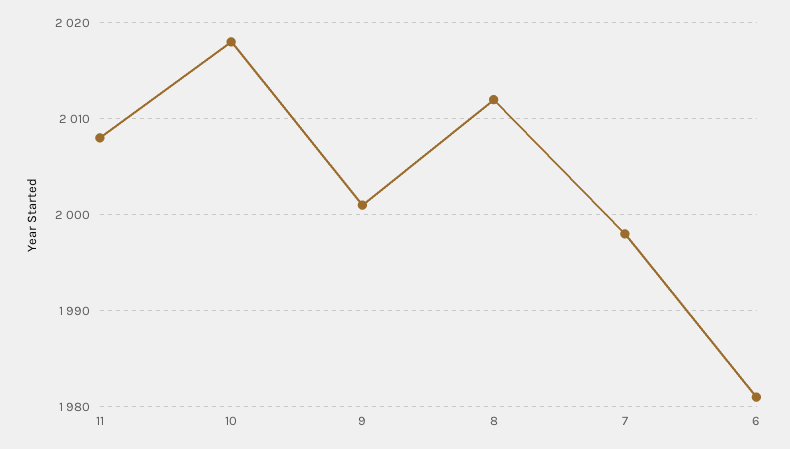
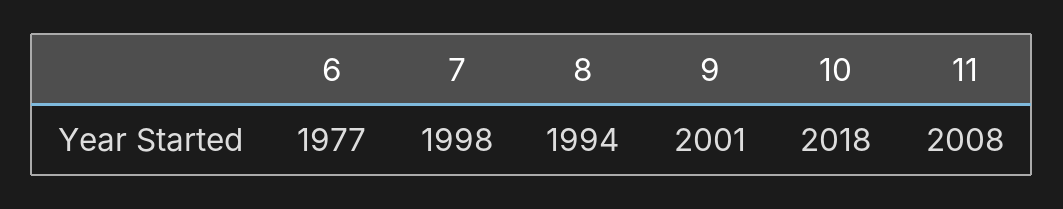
8: 2012 -> 1994
6: 1981 -> 1977

